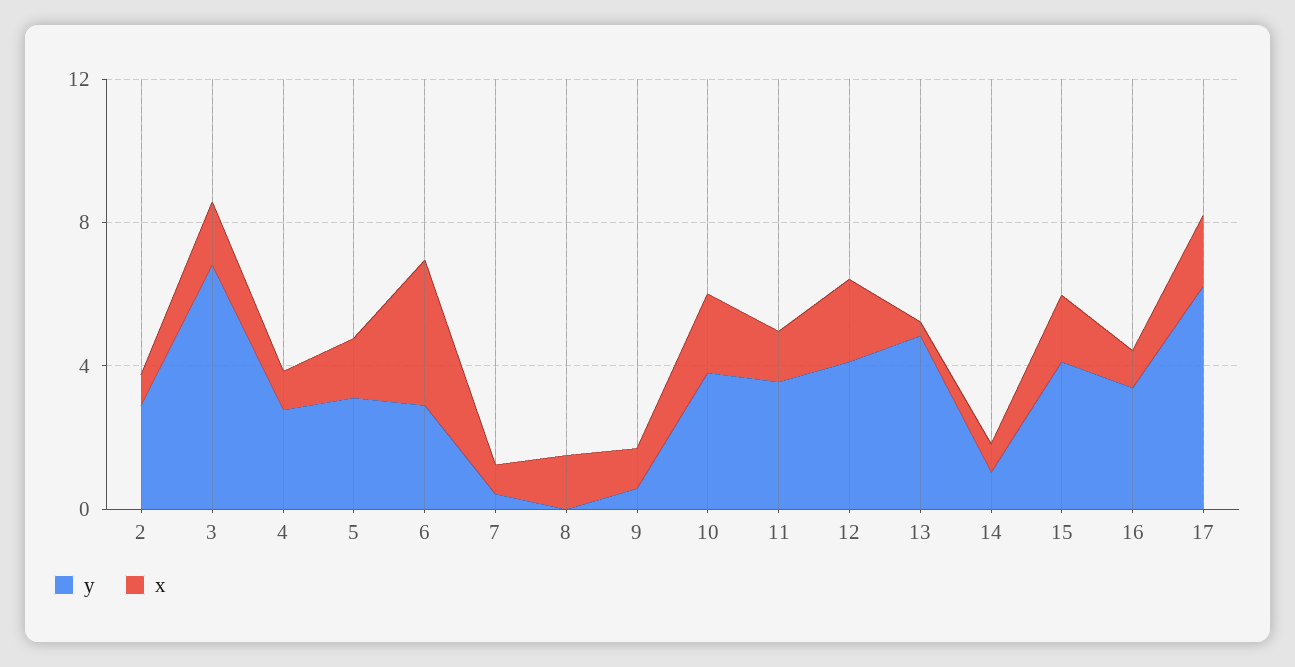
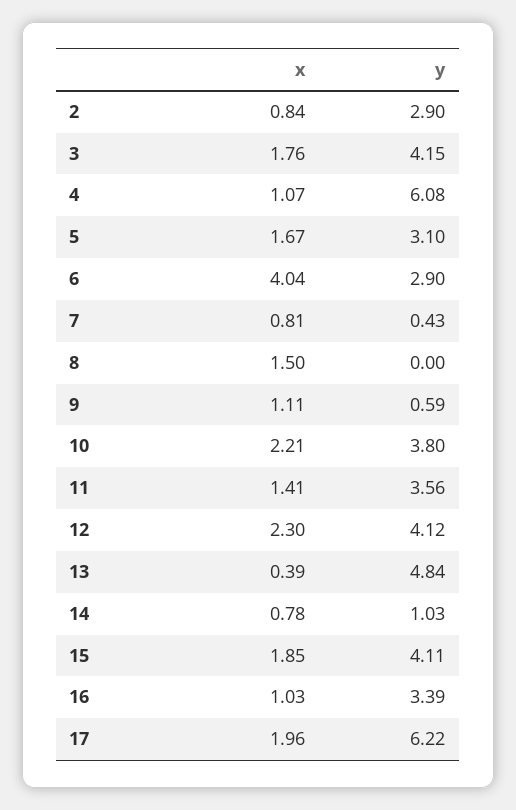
y, 3: 7 -> 4.15
y, 4: 3 -> 6.08

